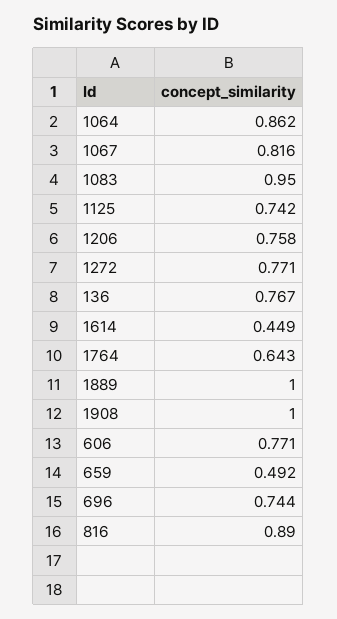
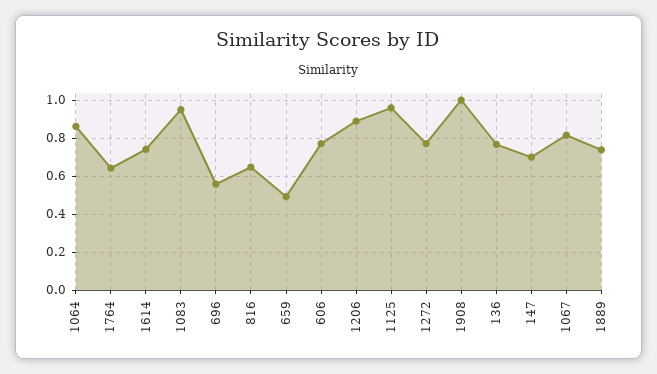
1125: 0.742 -> 0.95
1206: 0.758 -> 0.9
1614: 0.449 -> 0.75
1889: 1 -> 0.75
696: 0.744 -> 0.55
816: 0.89 -> 0.65
147: none -> 0.7

